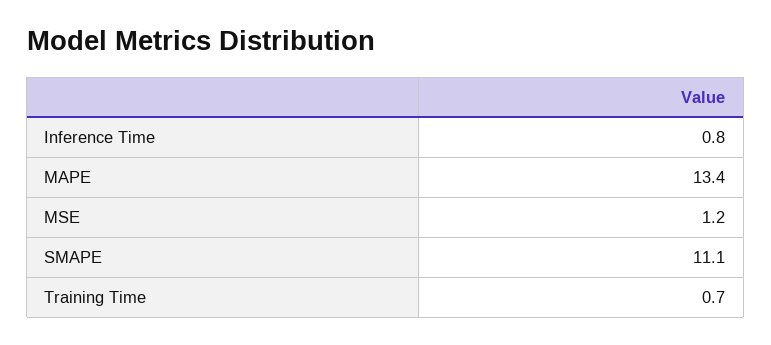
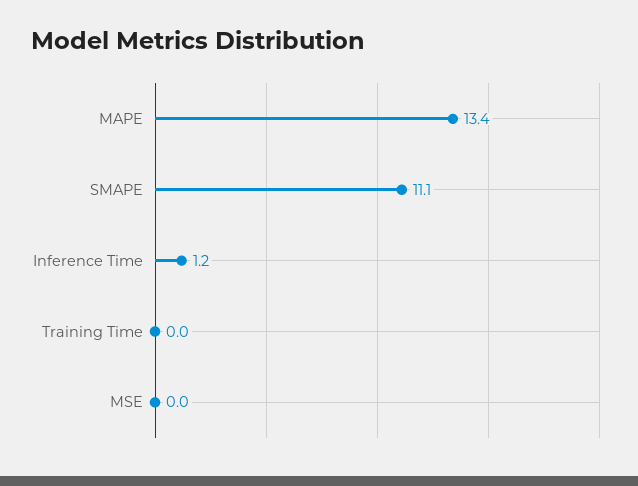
Inference Time: 0.8 -> 1.2
MSE: 1.2 -> 0
Training Time: 0.7 -> 0

